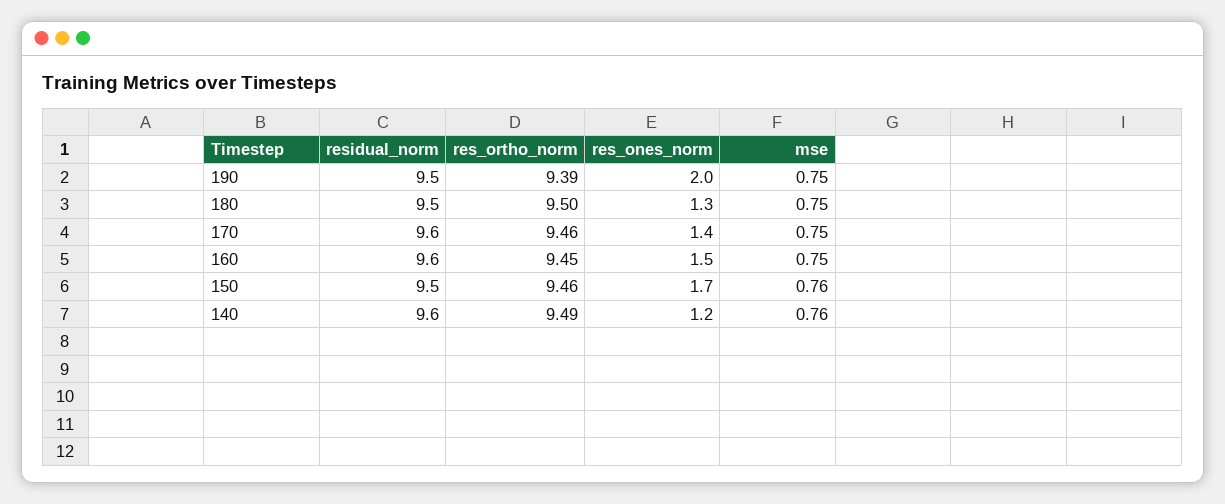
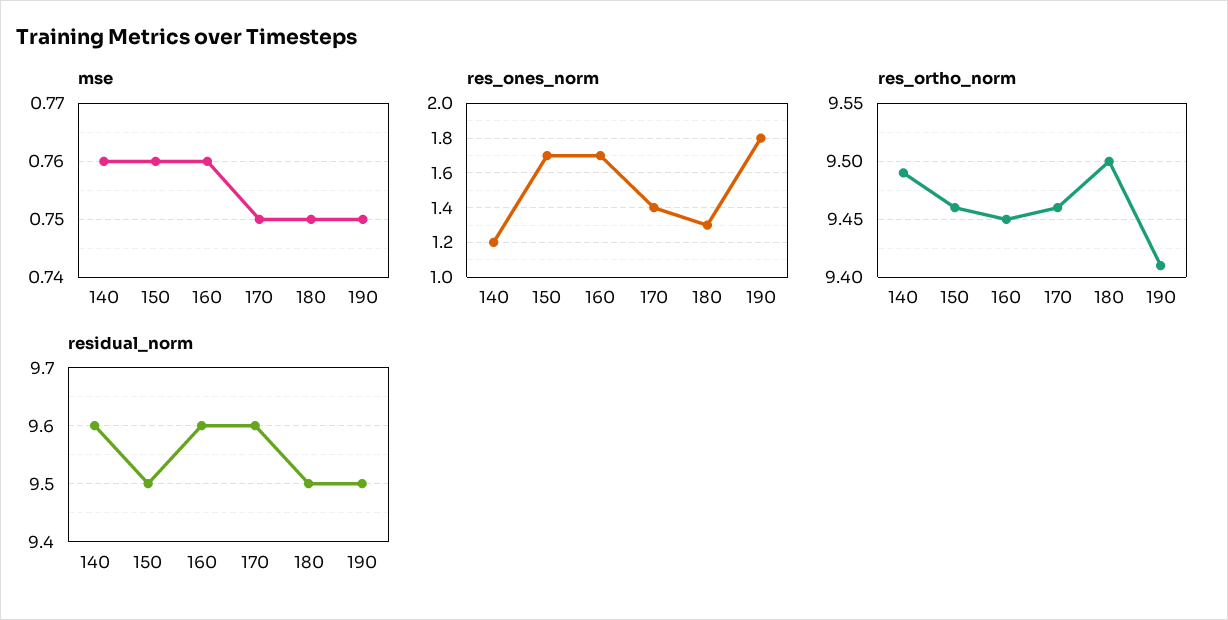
res_ortho_norm, 190: 9.39 -> 9.41
res_ones_norm, 190: 2 -> 1.8
res_ones_norm, 160: 1.5 -> 1.7
mse, 160: 0.75 -> 0.76

